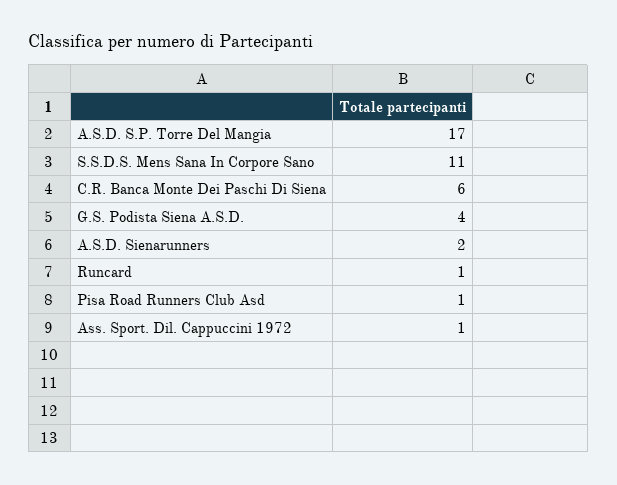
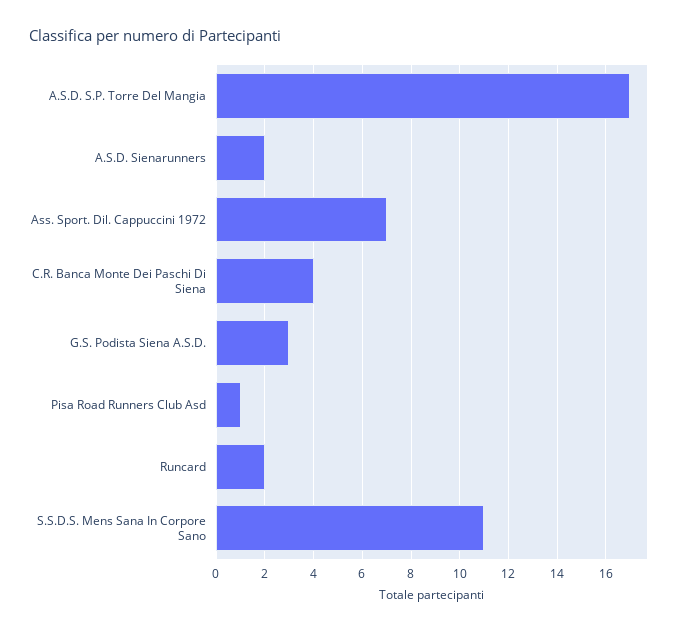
C.R. Banca Monte Dei Paschi Di Siena: 6 -> 4
G.S. Podista Siena A.S.D.: 4 -> 3
Runcard: 1 -> 2
Ass. Sport. Dil. Cappuccini 1972: 1 -> 7

